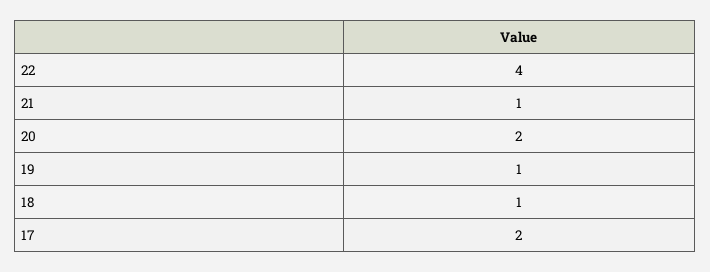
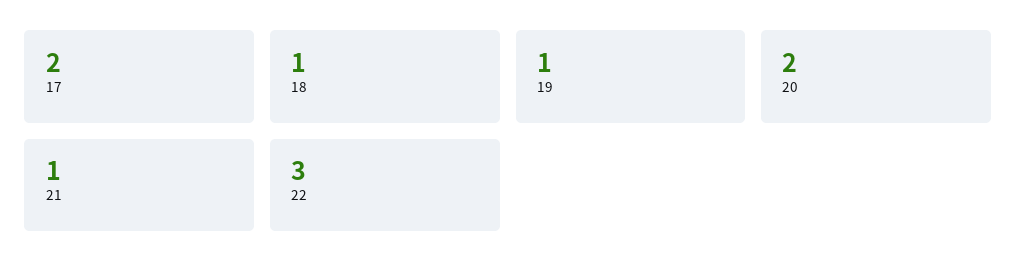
22: 4 -> 3

